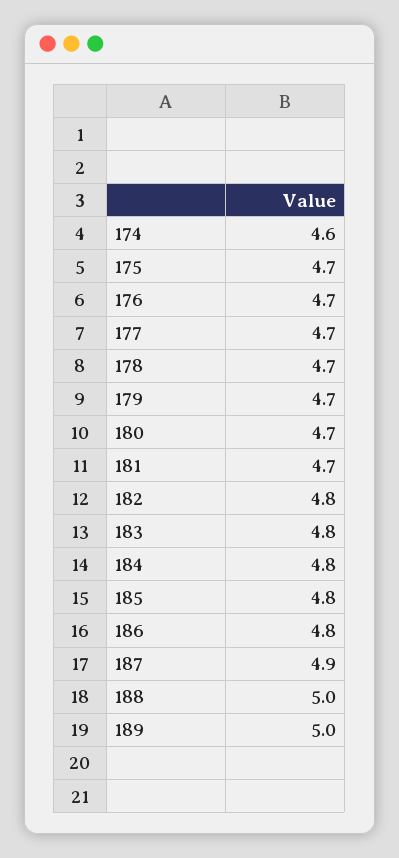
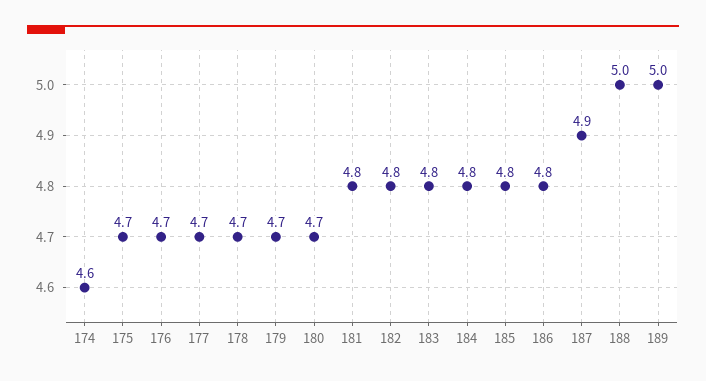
181: 4.7 -> 4.8

